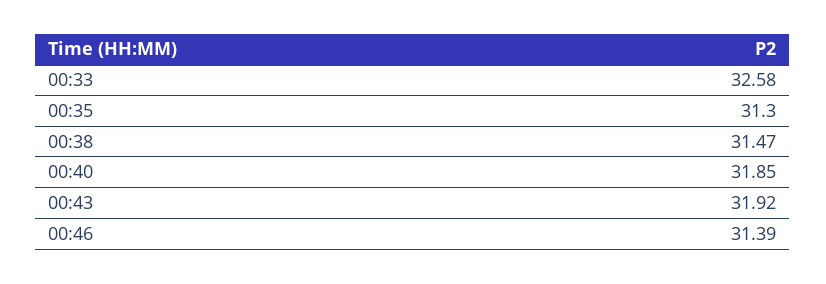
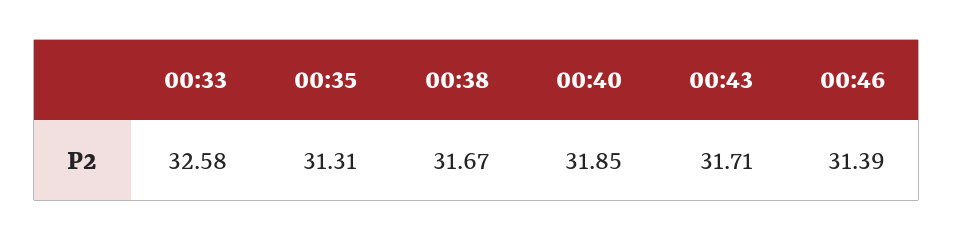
00:35: 31.3 -> 31.31
00:38: 31.47 -> 31.67
00:43: 31.92 -> 31.71

